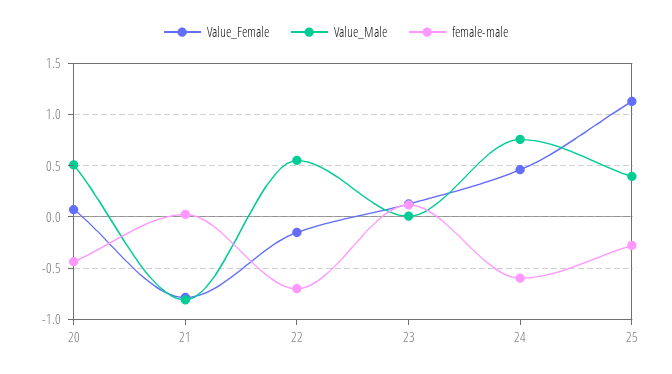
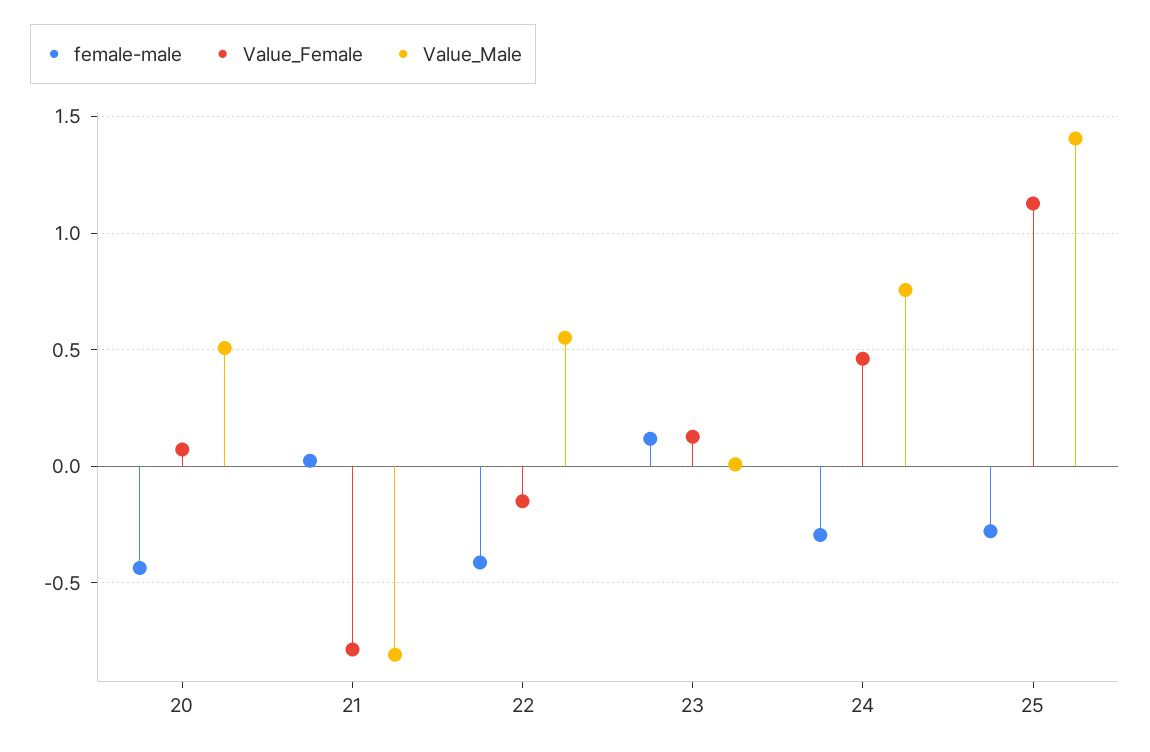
female-male, 22: -0.7 -> -0.4
female-male, 24: -0.6 -> -0.3
Value_Male, 25: 0.4 -> 1.4

